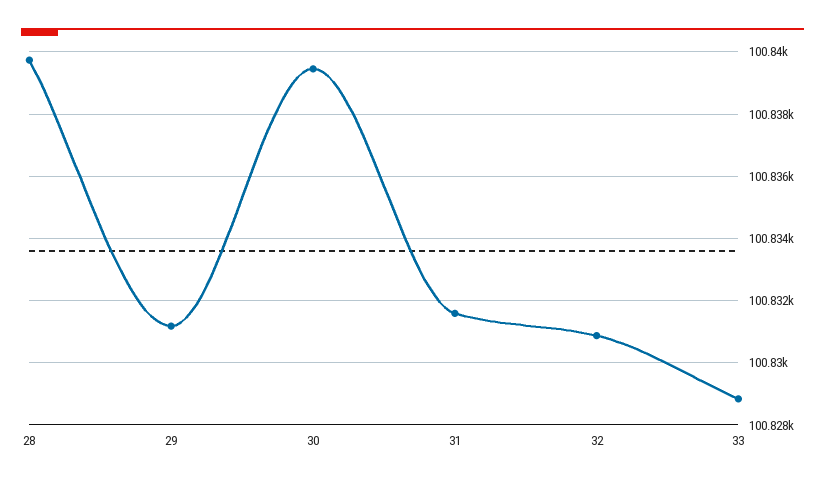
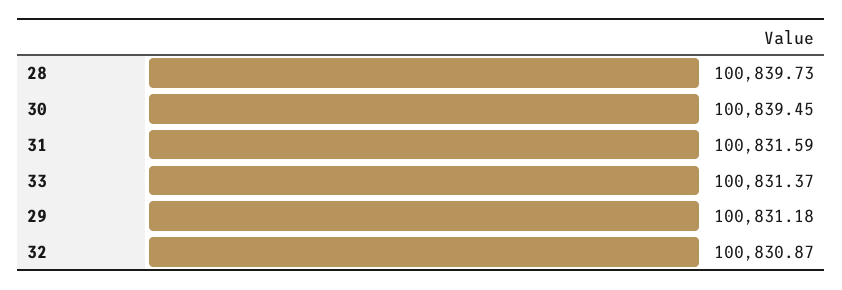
33: 100828.8 -> 100831.37

